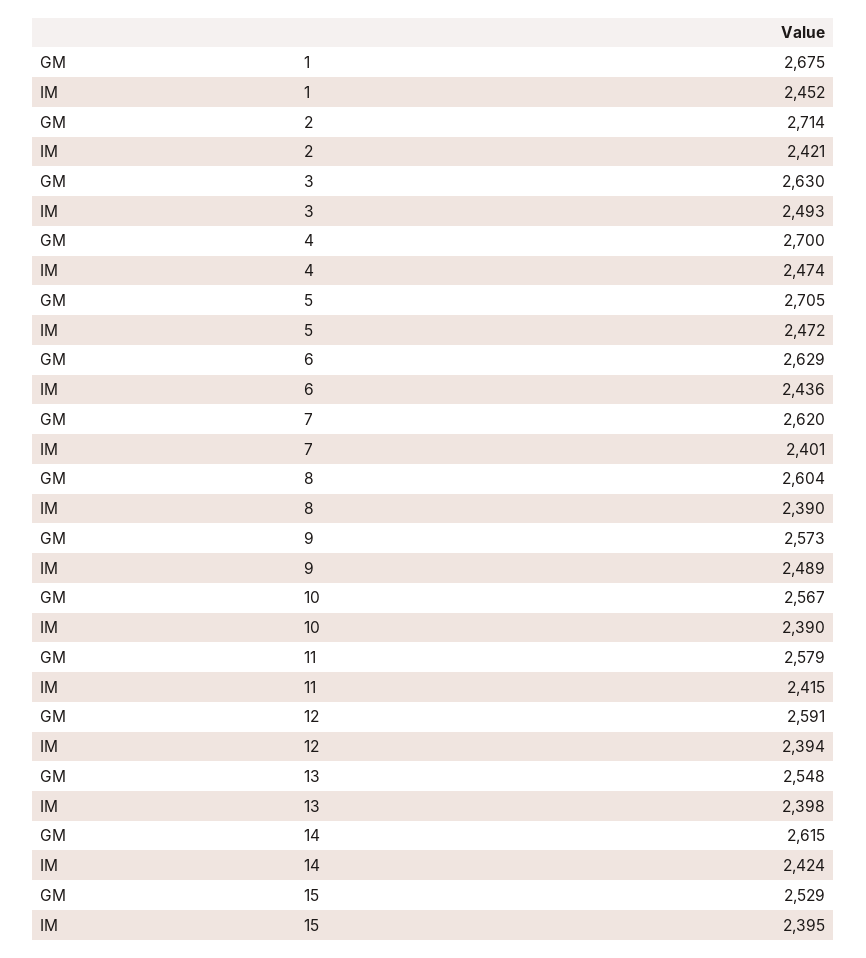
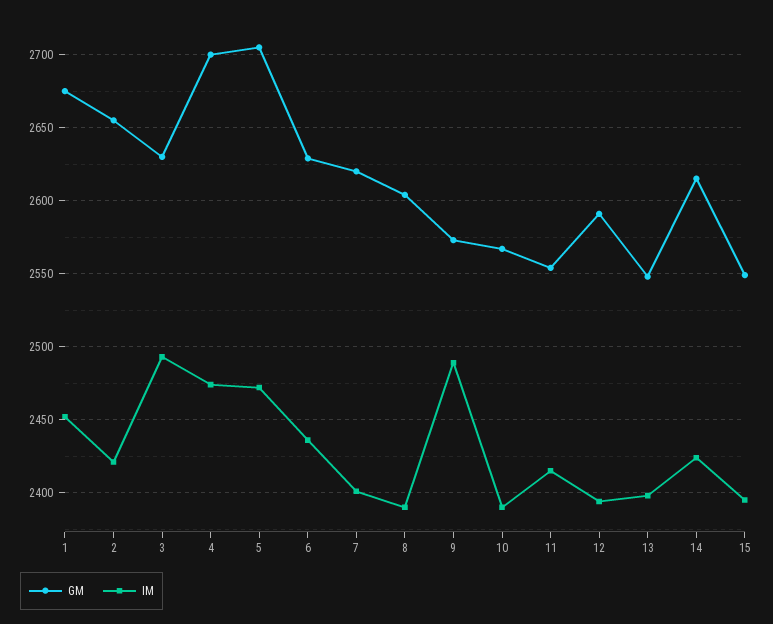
GM, 2: 2714 -> 2655
GM, 11: 2579 -> 2555
GM, 15: 2529 -> 2550

